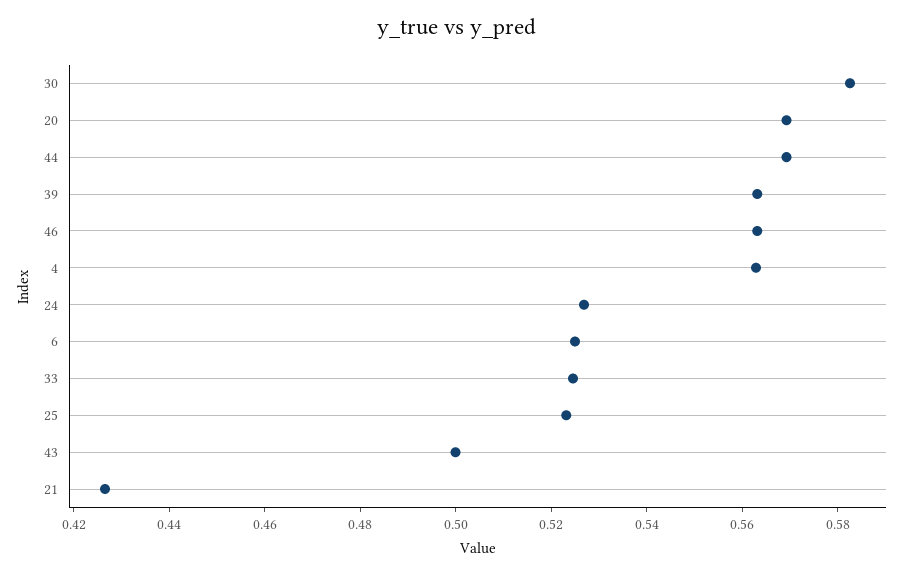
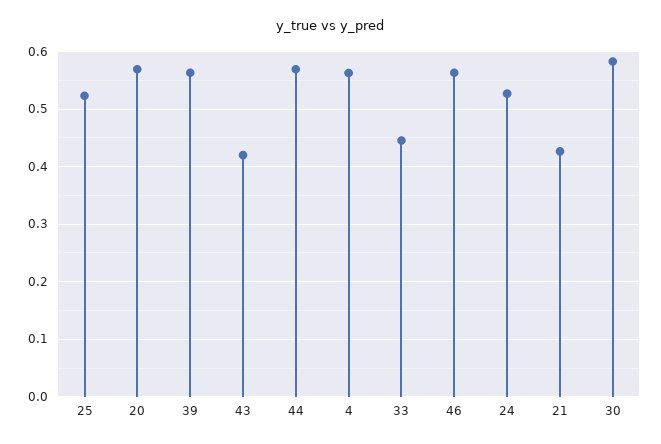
6: 0.525 -> none
33: 0.525 -> 0.44
43: 0.5 -> 0.42

